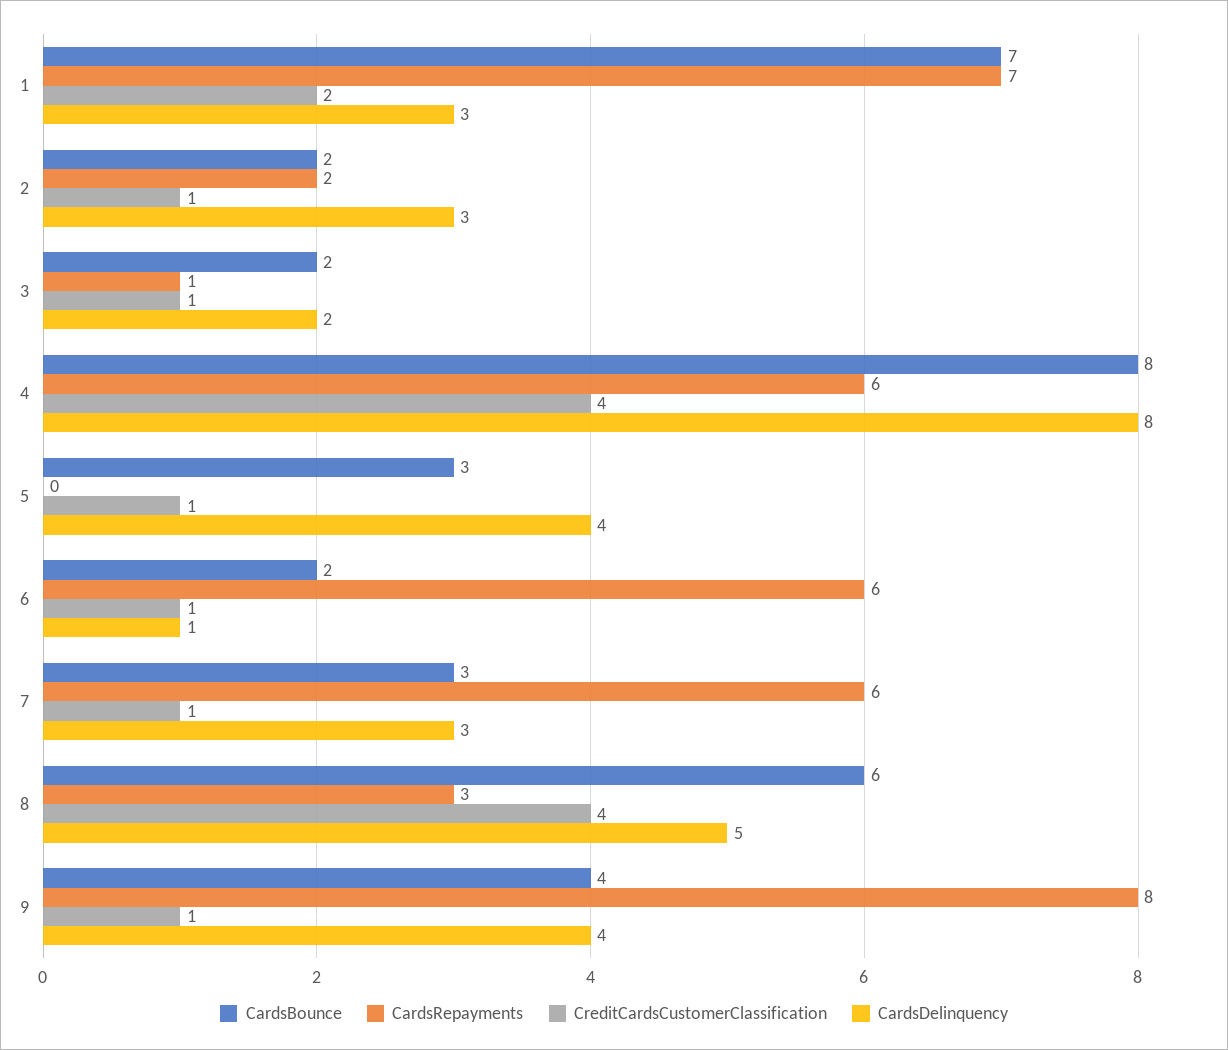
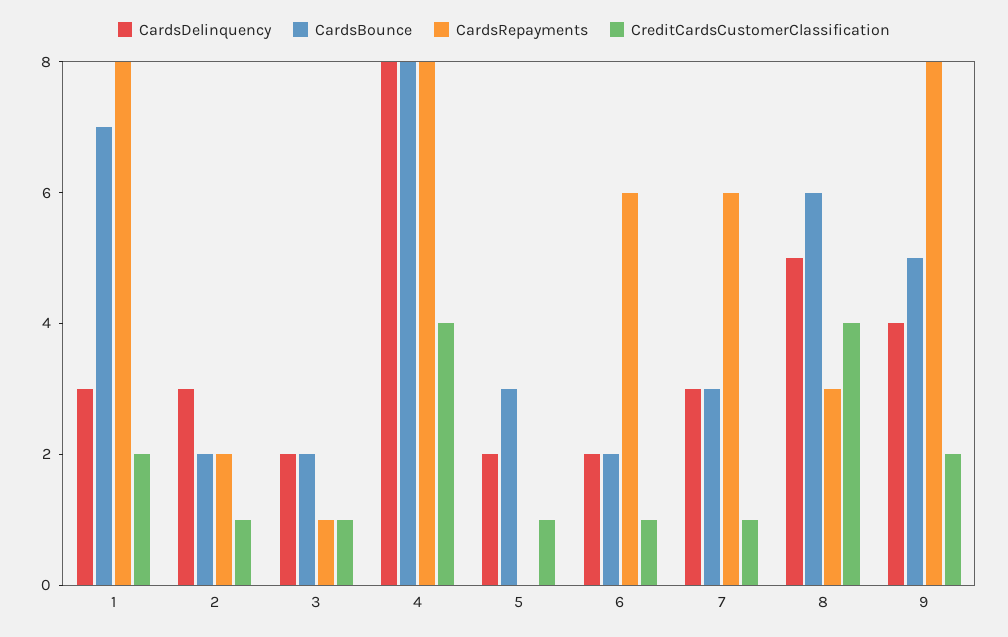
CardsRepayments, 1: 7 -> 8
CardsRepayments, 4: 6 -> 8
CardsDelinquency, 5: 4 -> 2
CardsDelinquency, 6: 1 -> 2
CardsBounce, 9: 4 -> 5
CreditCardsCustomerClassification, 9: 1 -> 2

